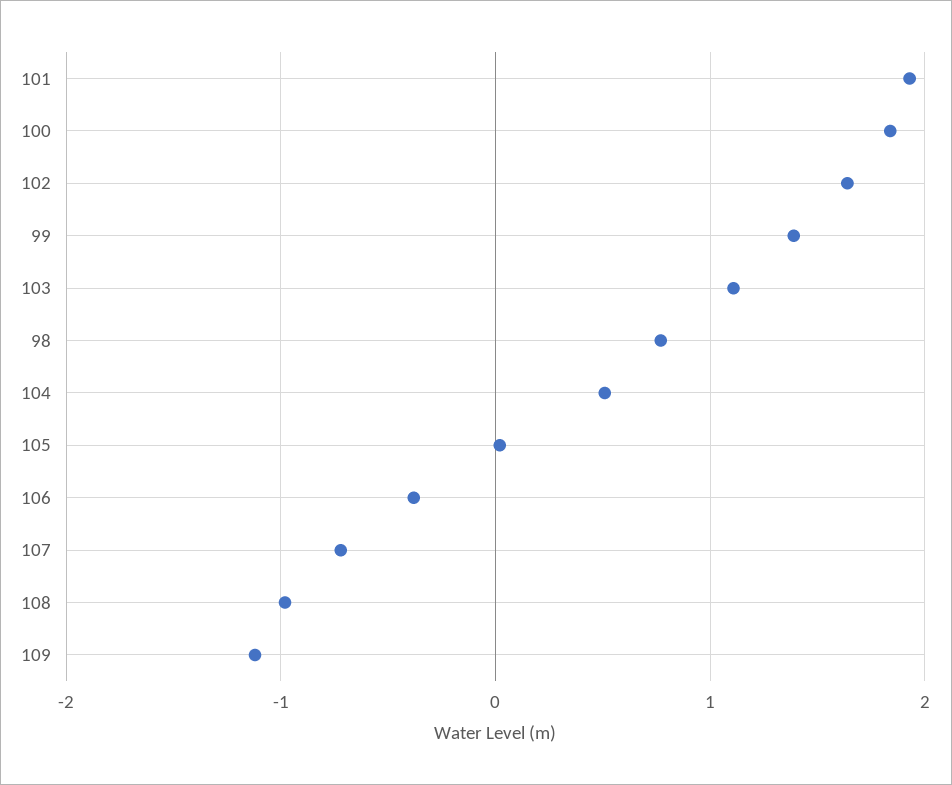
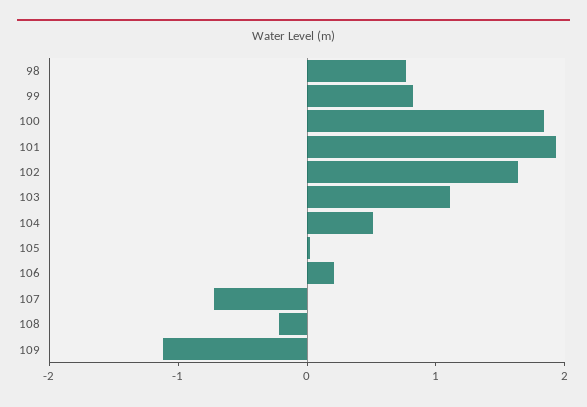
99: 1.4 -> 0.8
106: -0.4 -> 0.2
108: -1 -> -0.2

